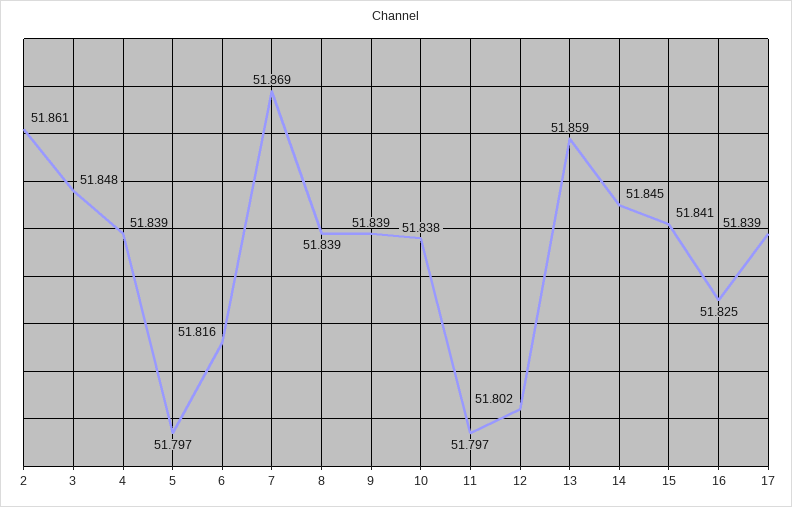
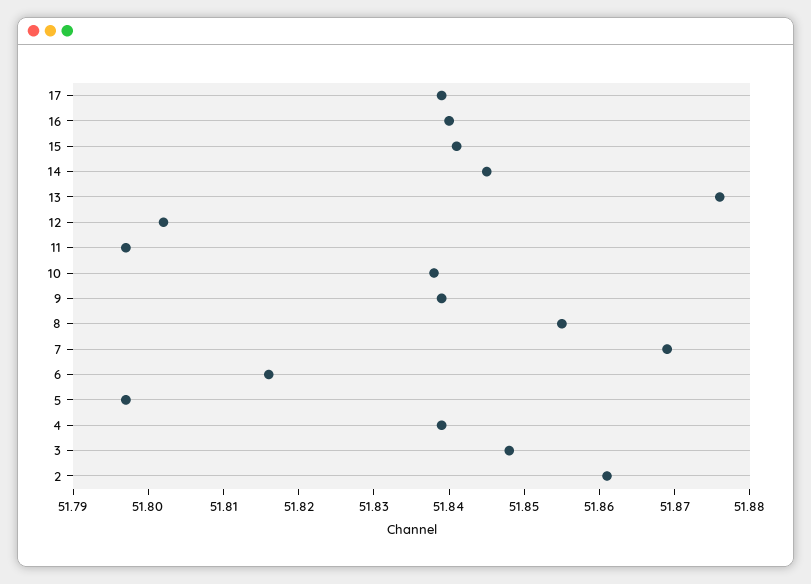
8: 51.839 -> 51.855
13: 51.859 -> 51.875
16: 51.825 -> 51.84

